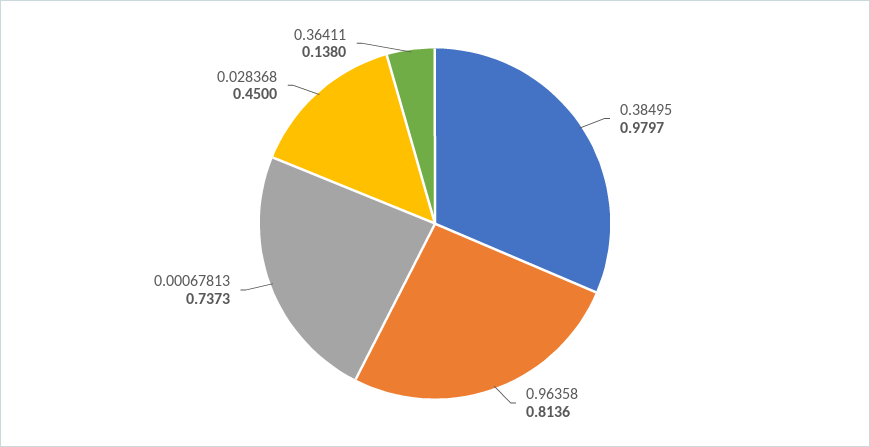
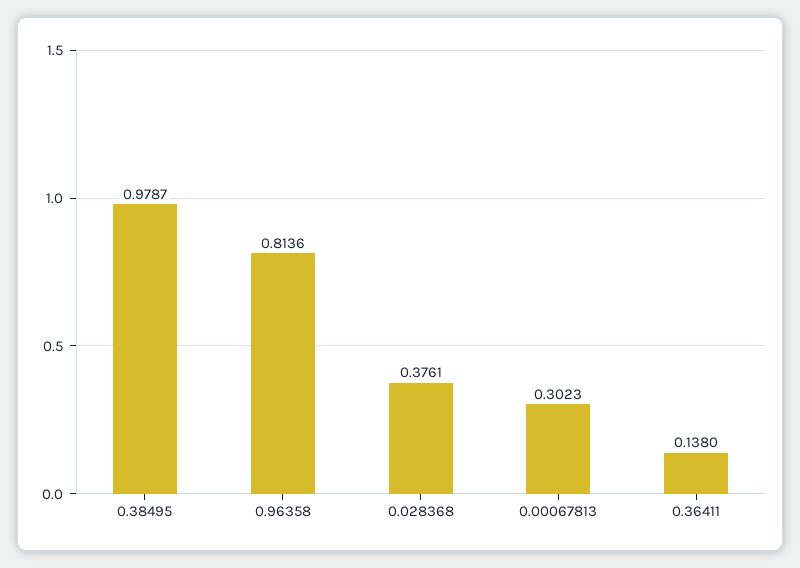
0.38495: 0.9797 -> 0.9787
0.00067813: 0.7373 -> 0.3023
0.028368: 0.45 -> 0.3761

